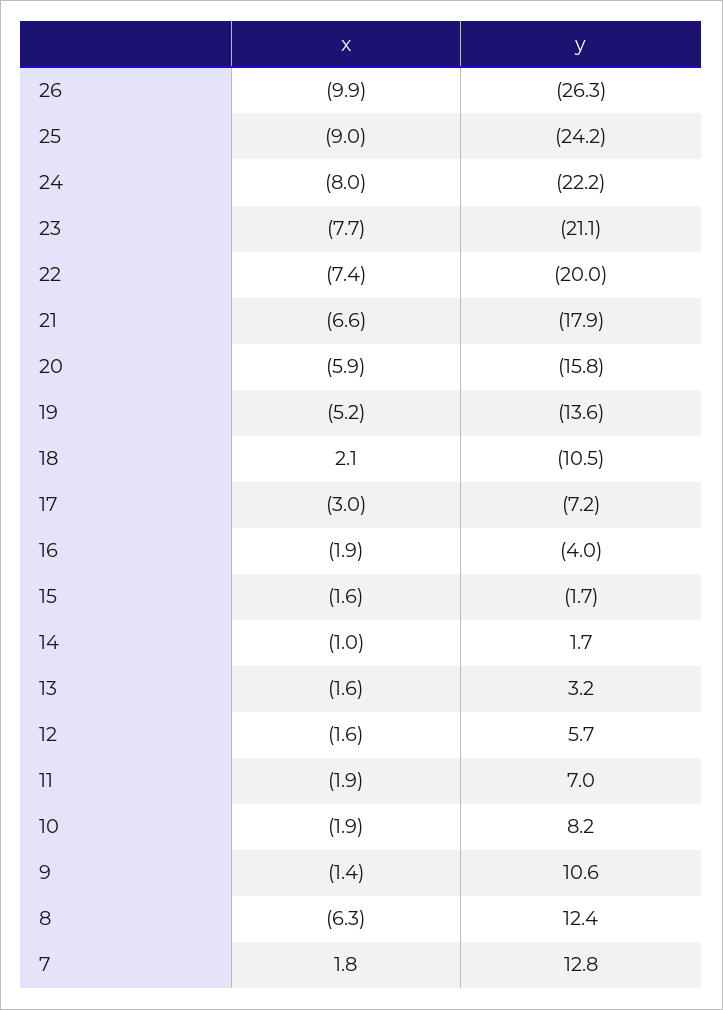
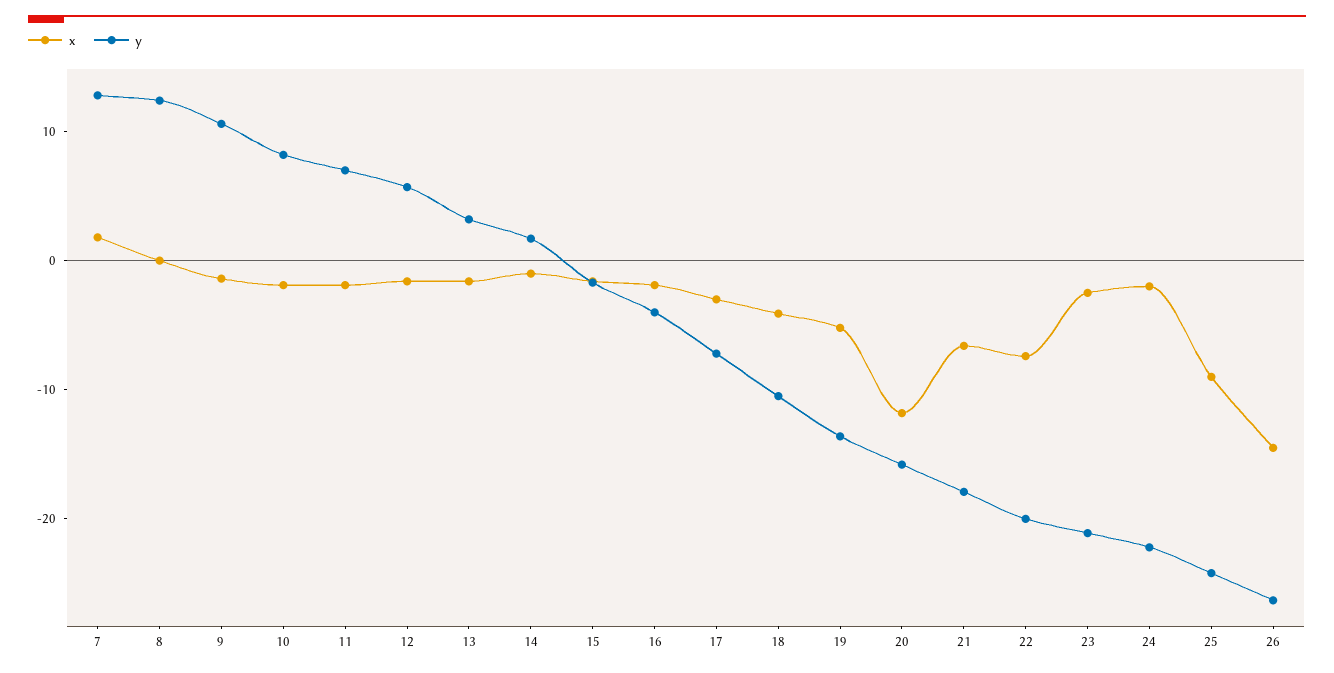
x, 26: -9.9 -> -14
x, 24: -8 -> -2
x, 23: -7.7 -> -2
x, 20: -5.9 -> -12
x, 18: 2.1 -> -4
x, 8: -6.3 -> 0

